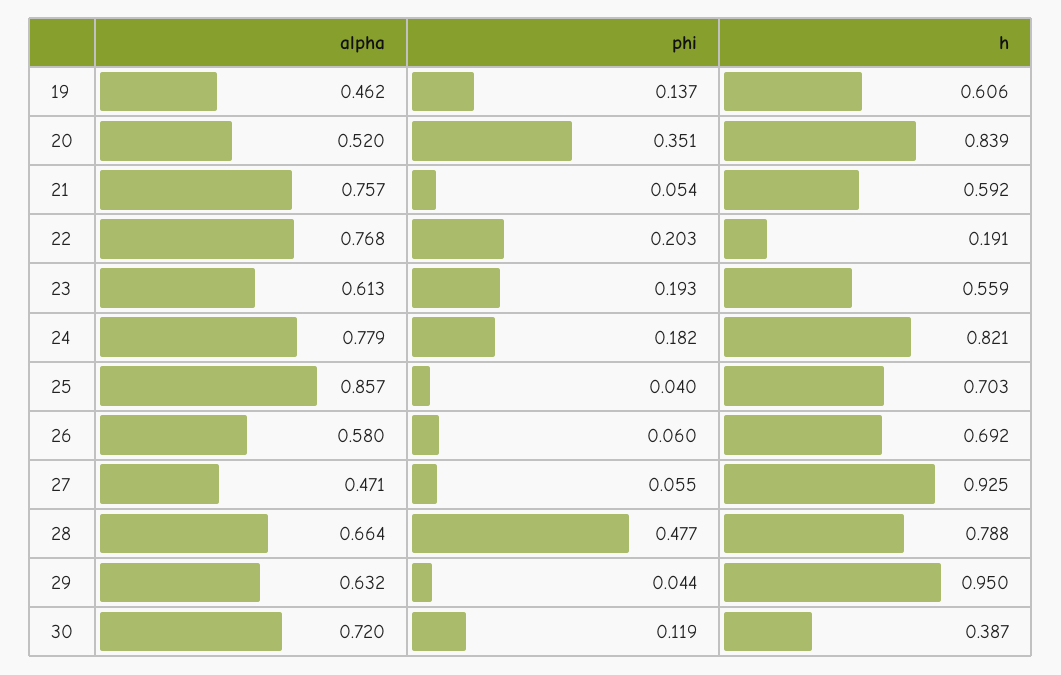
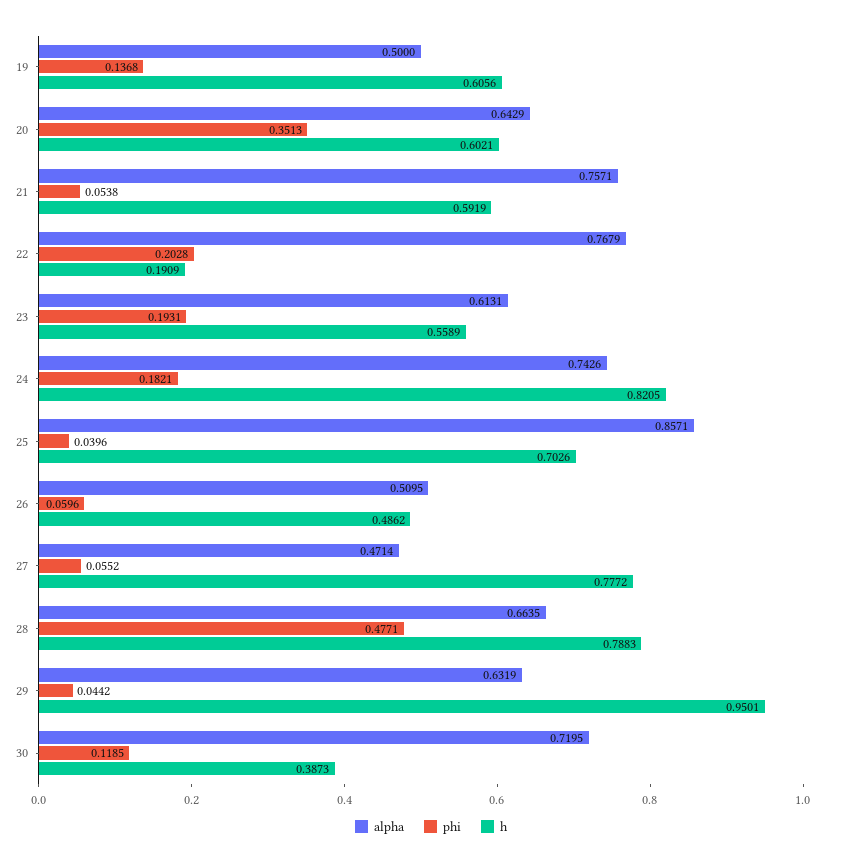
alpha, 19: 0.462 -> 0.5
alpha, 20: 0.52 -> 0.6429
h, 20: 0.839 -> 0.6021
alpha, 24: 0.779 -> 0.7426
alpha, 26: 0.58 -> 0.5095
h, 26: 0.692 -> 0.4862
h, 27: 0.925 -> 0.7772

